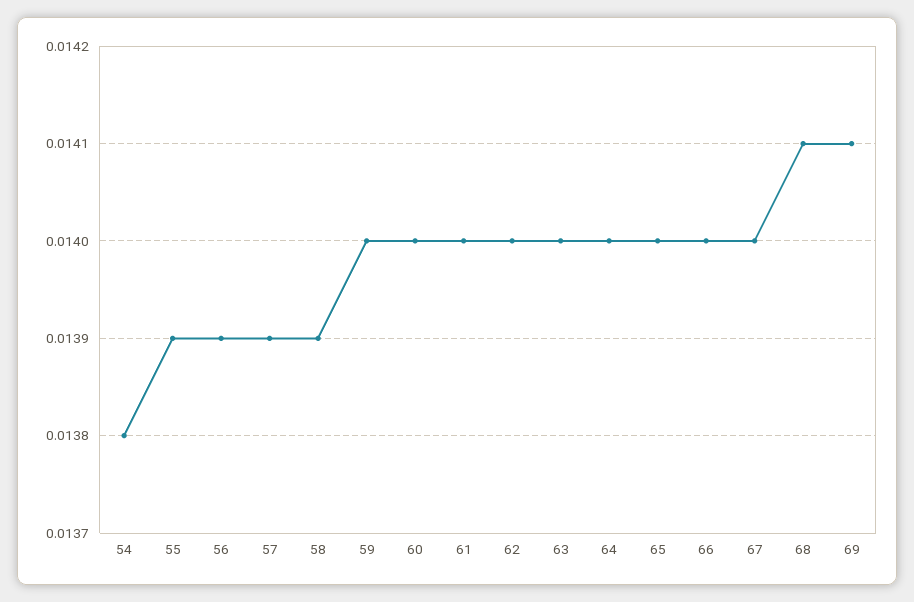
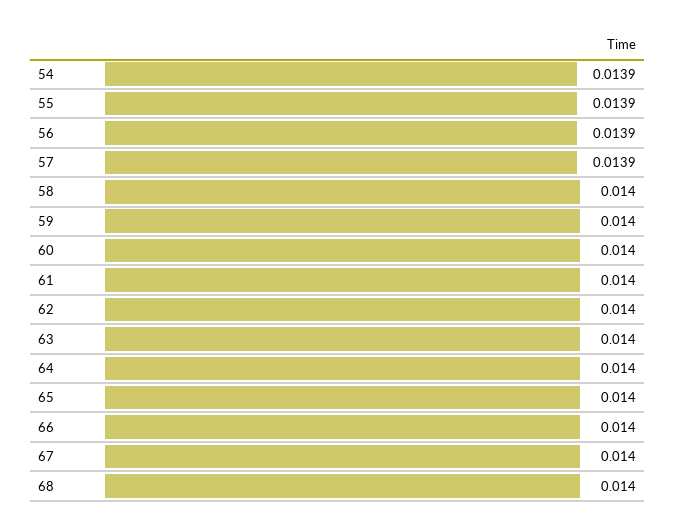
54: 0.0138 -> 0.0139
58: 0.0139 -> 0.014
68: 0.0141 -> 0.014
69: 0.0141 -> none

